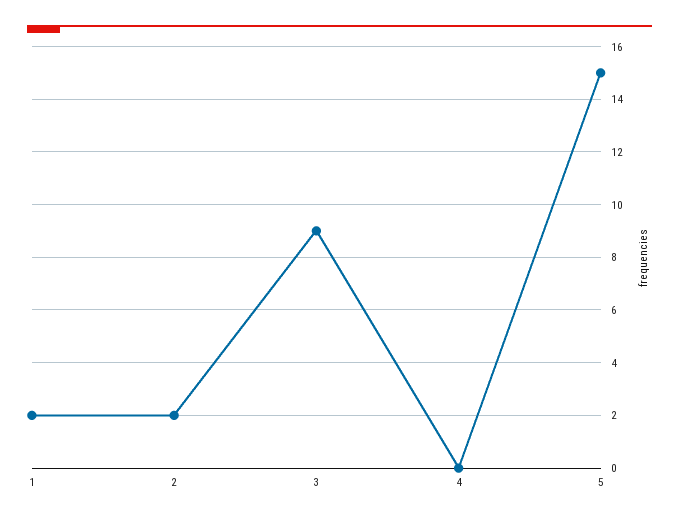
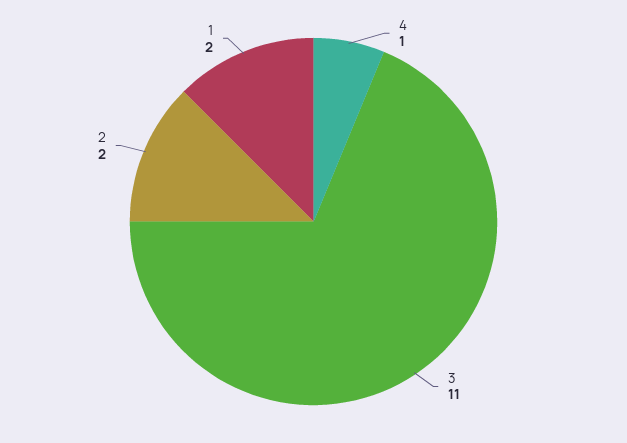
3: 9 -> 11
4: 0 -> 1
5: 15 -> none

